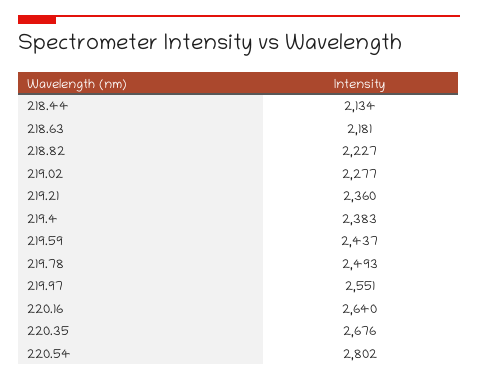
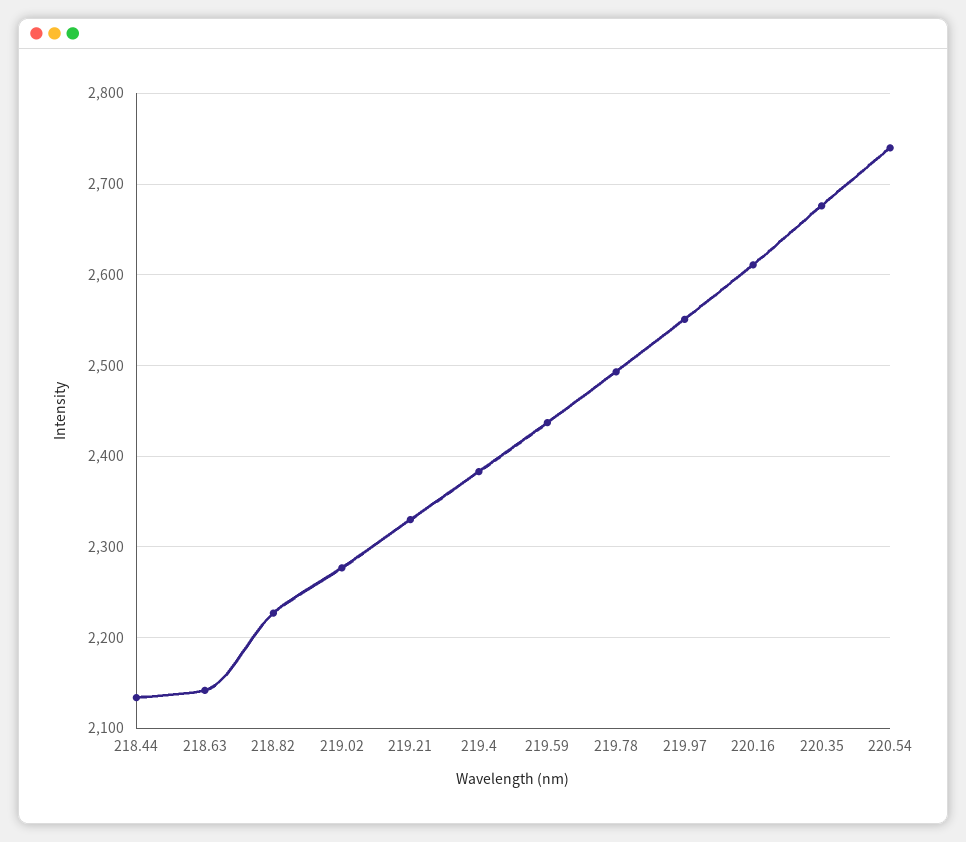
218.63: 2181 -> 2140
219.21: 2360 -> 2330
220.16: 2640 -> 2610
220.54: 2802 -> 2740

